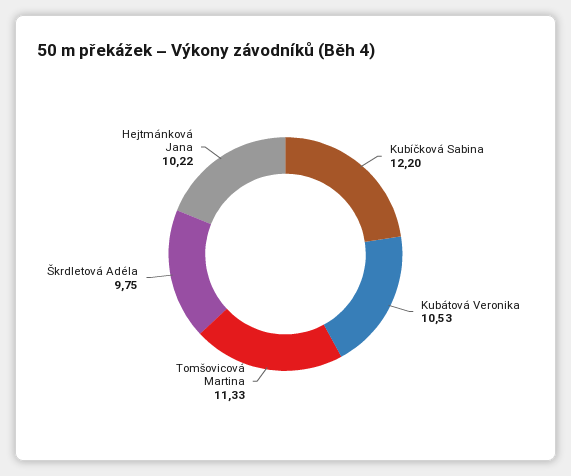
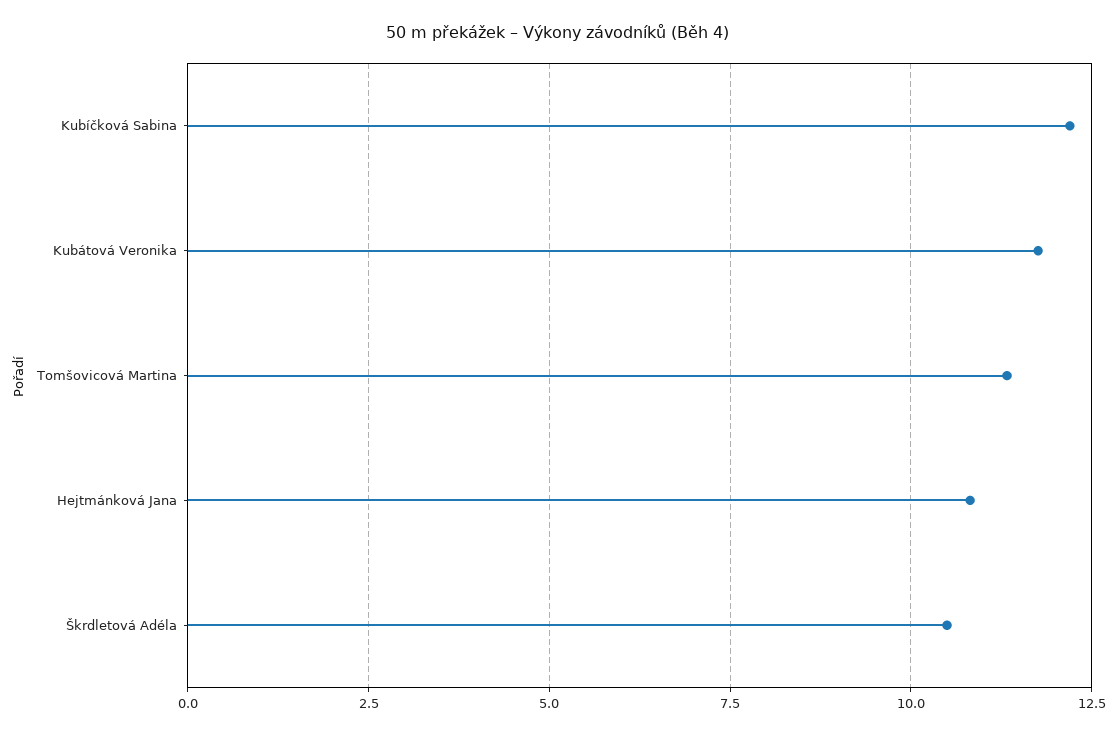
Kubátová Veronika: 10.53 -> 11.75
Škrdletová Adéla: 9.75 -> 10.5
Hejtmánková Jana: 10.22 -> 10.75

